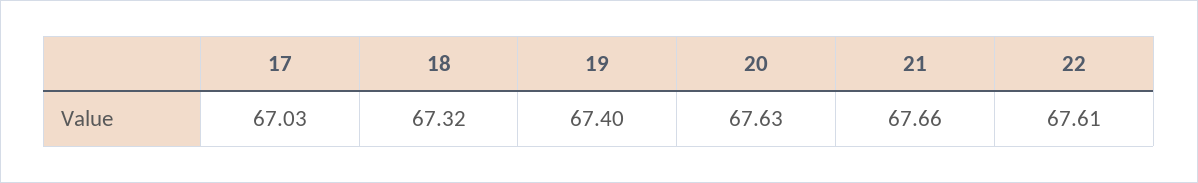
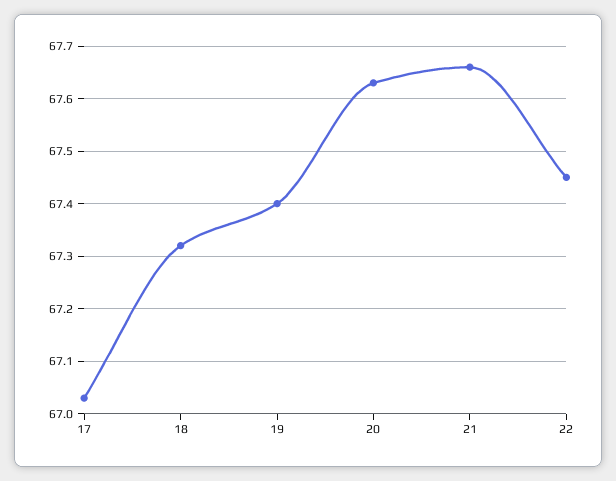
22: 67.61 -> 67.45

